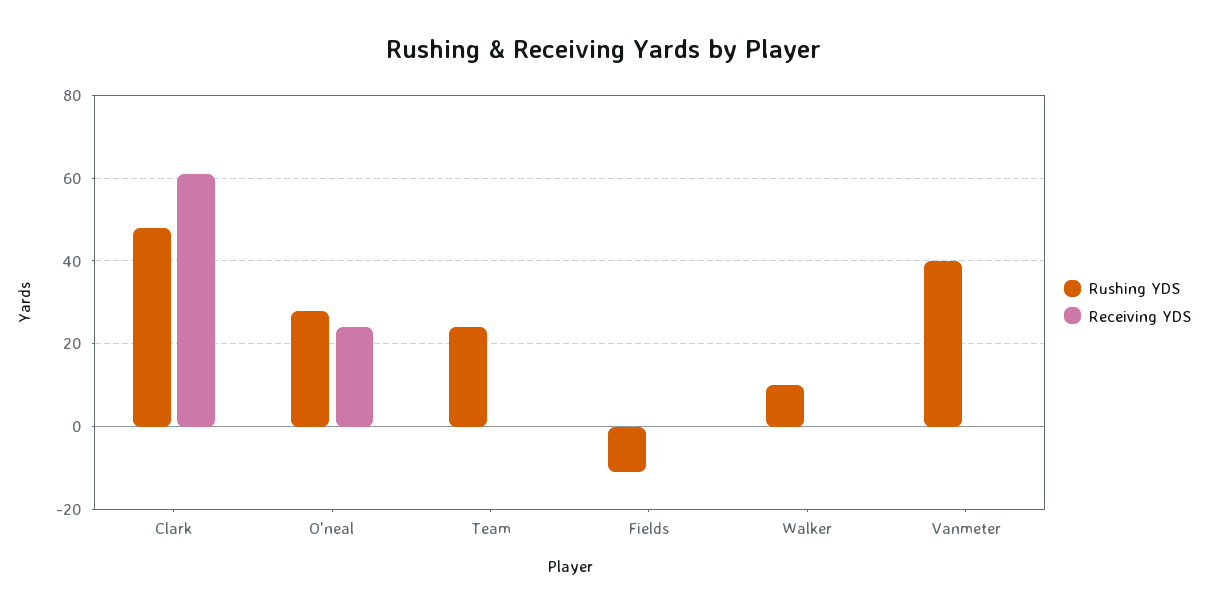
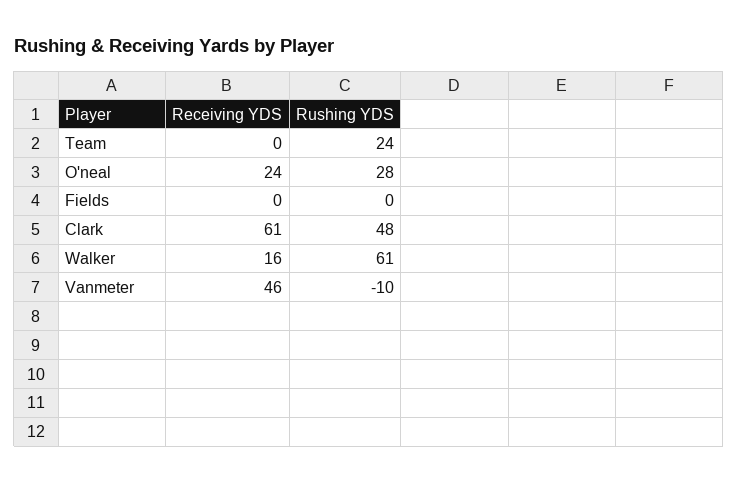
Rushing YDS, Fields: -10 -> 0
Rushing YDS, Walker: 10 -> 61
Receiving YDS, Walker: 0 -> 16
Rushing YDS, Vanmeter: 40 -> -10
Receiving YDS, Vanmeter: 0 -> 46

